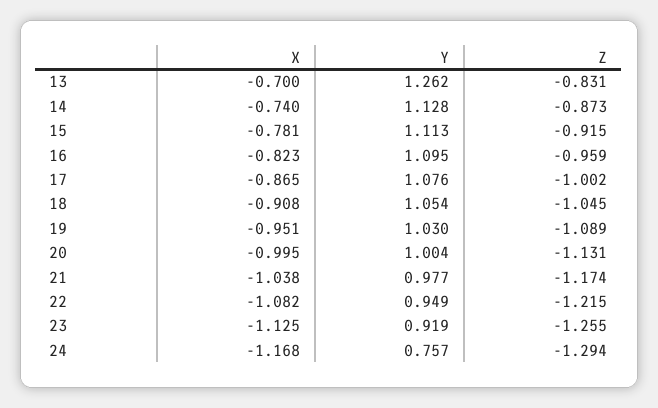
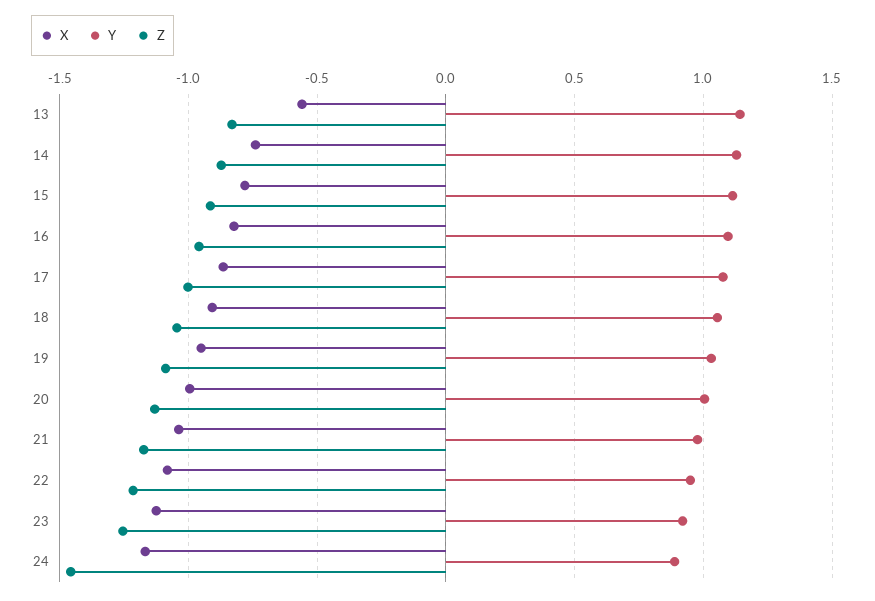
X, 13: -0.7 -> -0.55
Y, 13: 1.262 -> 1.15
Y, 24: 0.757 -> 0.9
Z, 24: -1.294 -> -1.45

